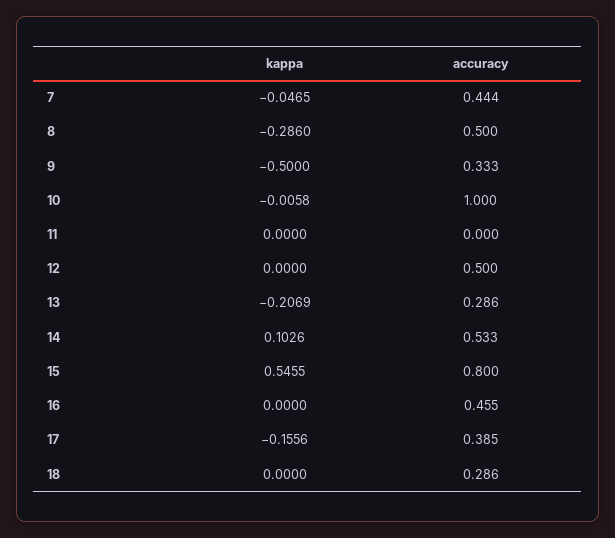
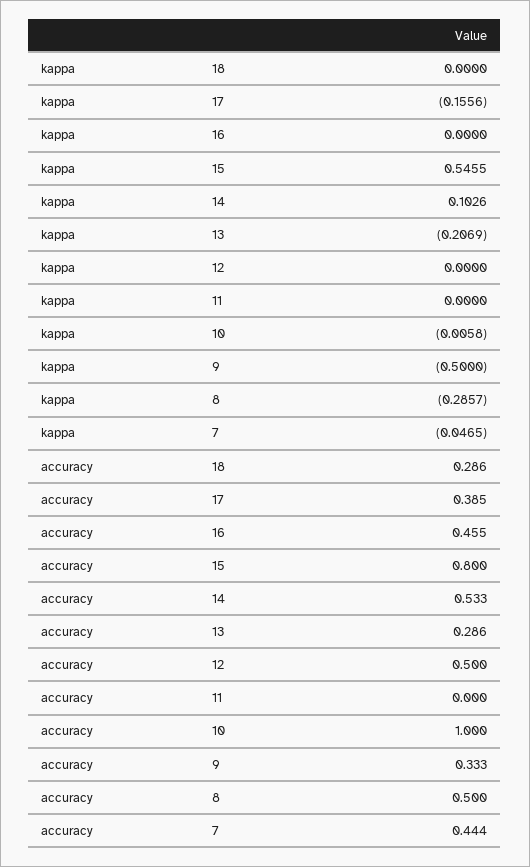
kappa, 8: -0.286 -> -0.2857

